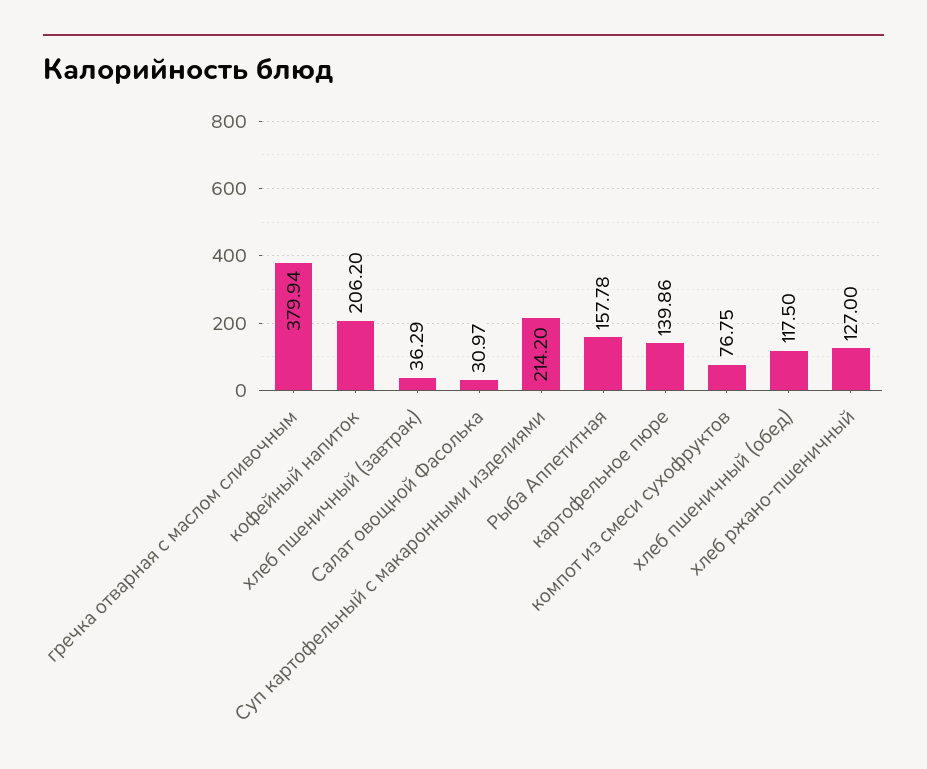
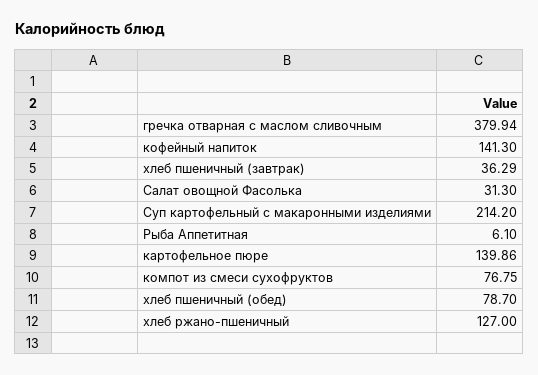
кофейный напиток: 206.2 -> 141.3
Салат овощной Фасолька: 30.97 -> 31.3
Рыба Аппетитная: 157.78 -> 6.1
хлеб пшеничный (обед): 117.5 -> 78.7

